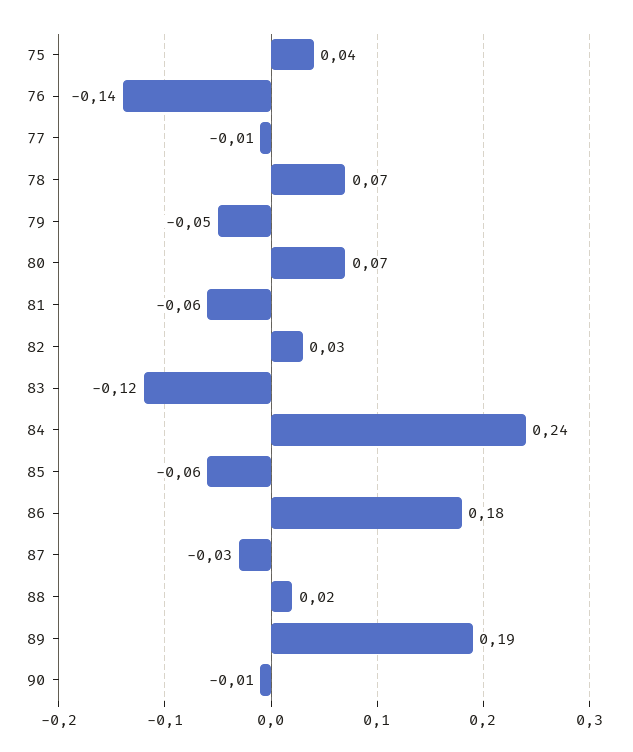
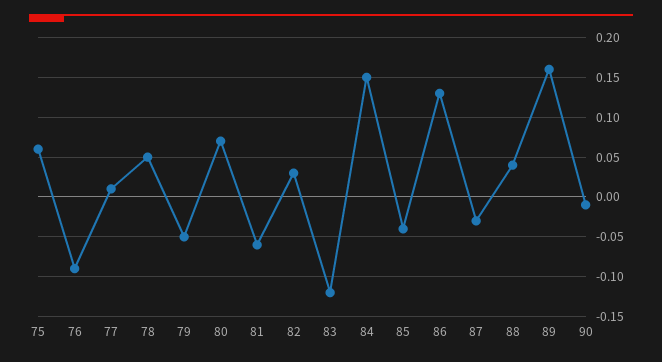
75: 0.04 -> 0.06
76: -0.14 -> -0.09
77: -0.01 -> 0.01
78: 0.07 -> 0.05
84: 0.24 -> 0.15
85: -0.06 -> -0.04
86: 0.18 -> 0.13
88: 0.02 -> 0.04
89: 0.19 -> 0.16

